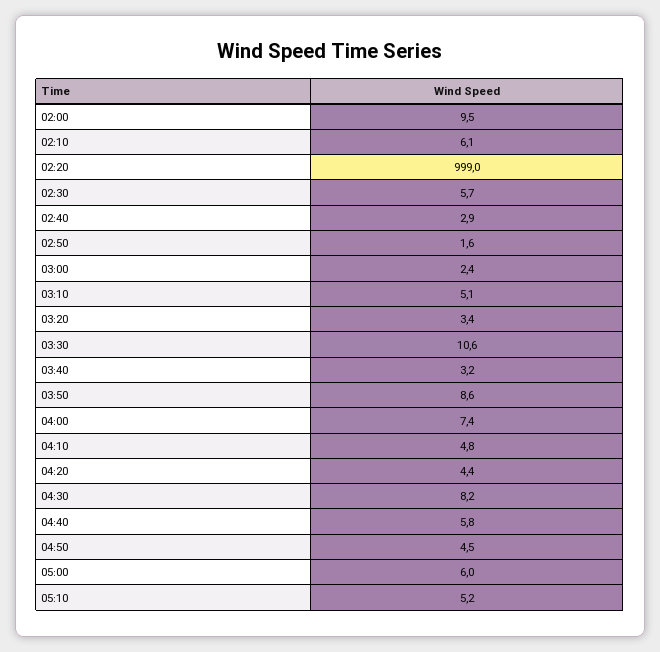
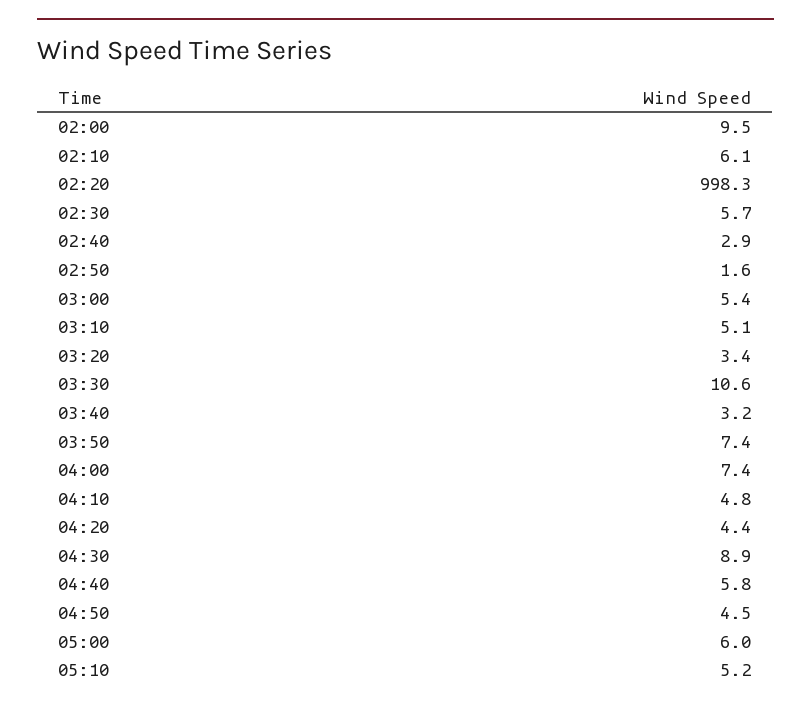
02:20: 999 -> 998.3
03:00: 2.4 -> 5.4
03:50: 8.6 -> 7.4
04:30: 8.2 -> 8.9

